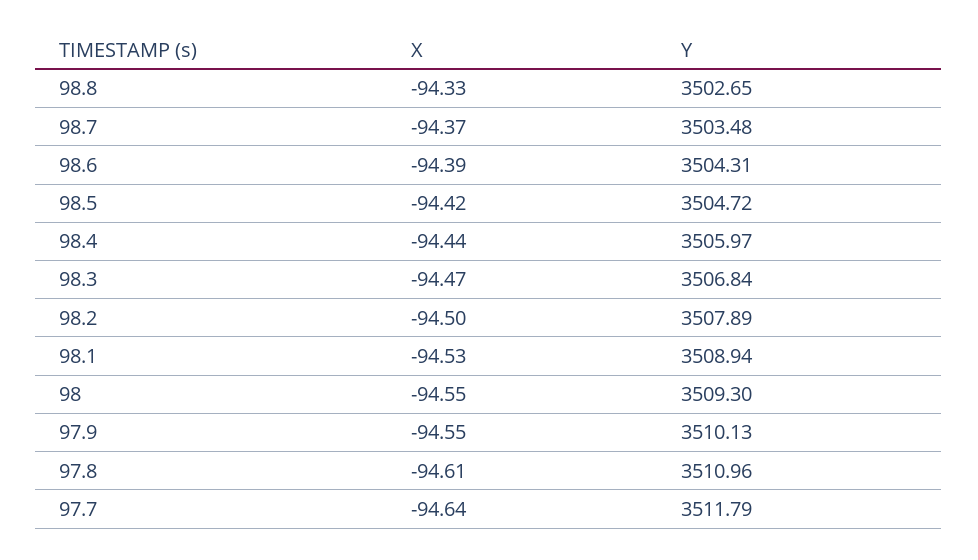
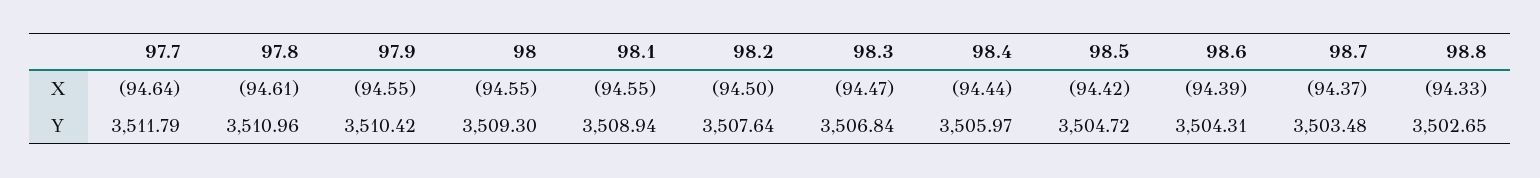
Y, 98.2: 3507.89 -> 3507.64
X, 98.1: -94.53 -> -94.55
Y, 97.9: 3510.13 -> 3510.42

